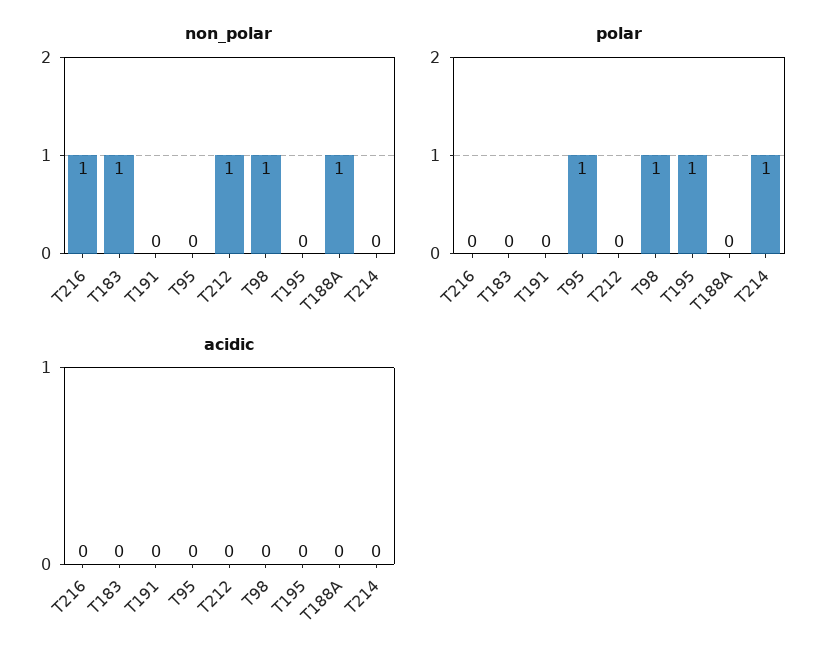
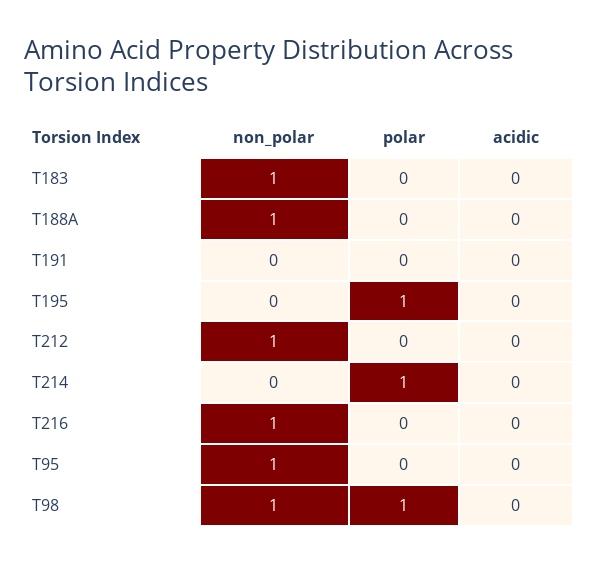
non_polar, T95: 0 -> 1
polar, T95: 1 -> 0

